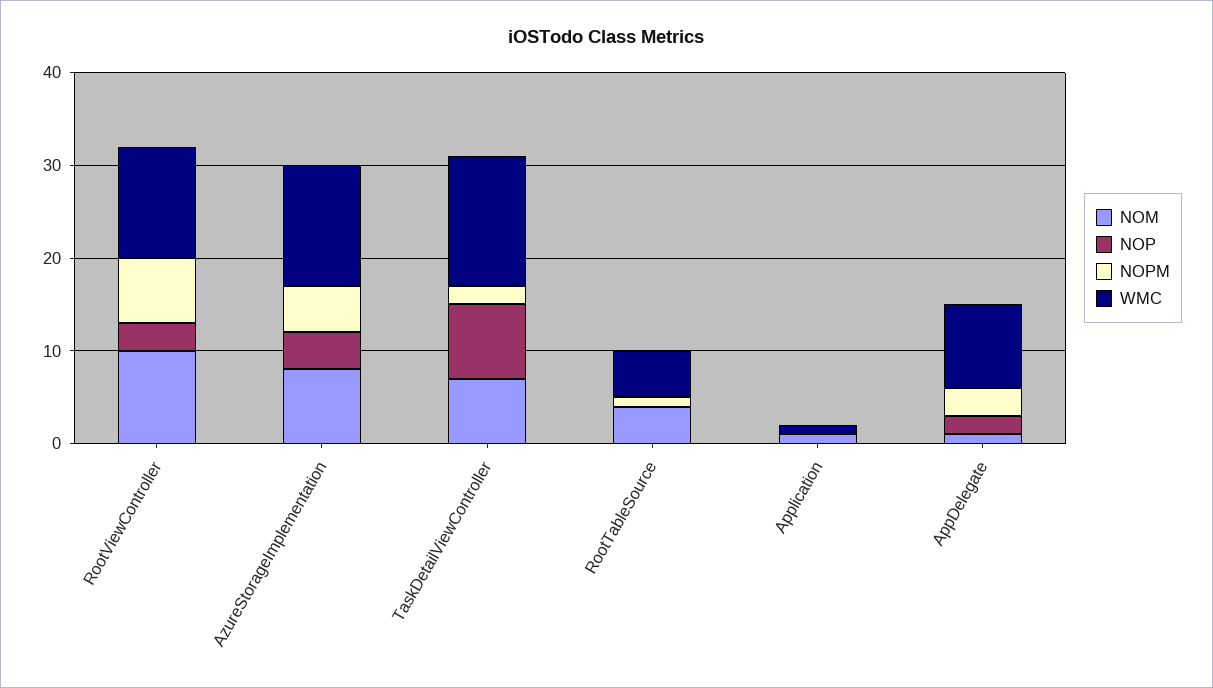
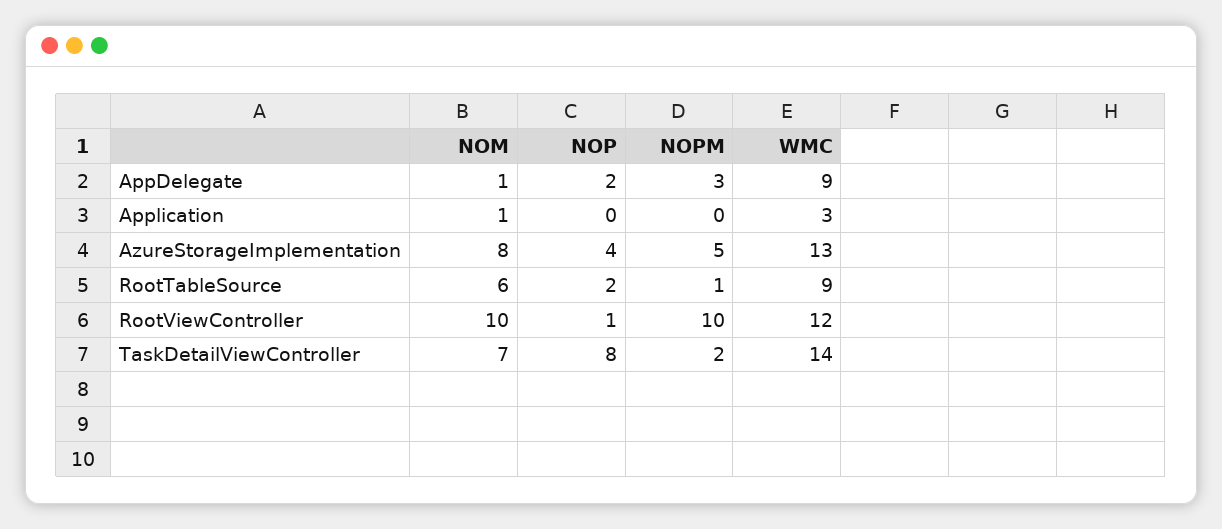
NOP, RootViewController: 3 -> 1
NOPM, RootViewController: 7 -> 10
NOM, RootTableSource: 4 -> 6
NOP, RootTableSource: 0 -> 2
WMC, RootTableSource: 5 -> 9
WMC, Application: 1 -> 3

